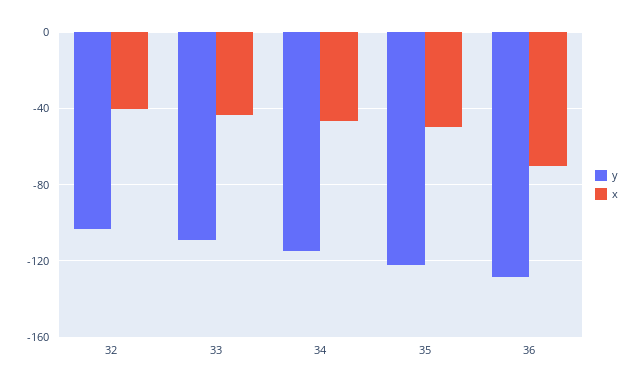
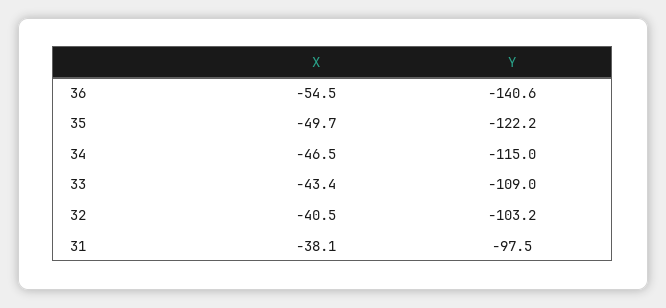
y, 36: -130 -> -140.6
x, 36: -70 -> -54.5
x, 31: none -> -38.1
y, 31: none -> -97.5

